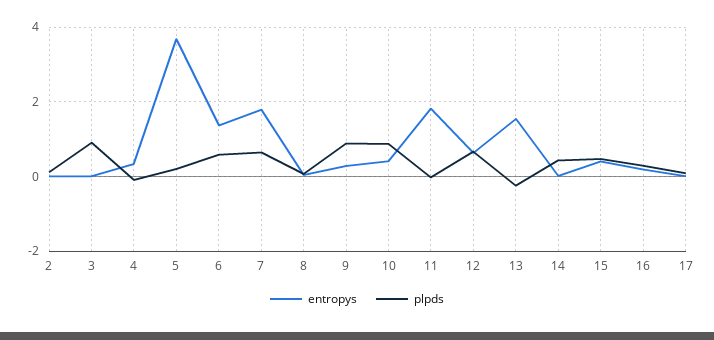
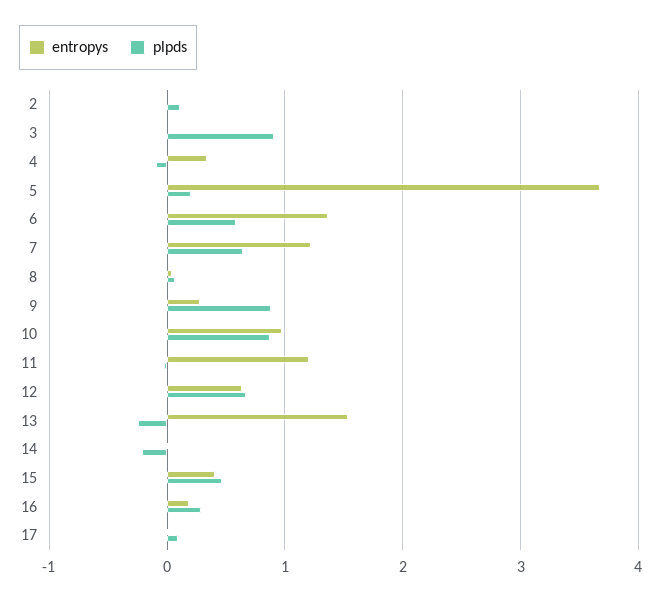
entropys, 7: 1.8 -> 1.2
entropys, 10: 0.4 -> 1
entropys, 11: 1.8 -> 1.2
plpds, 14: 0.4 -> -0.2

